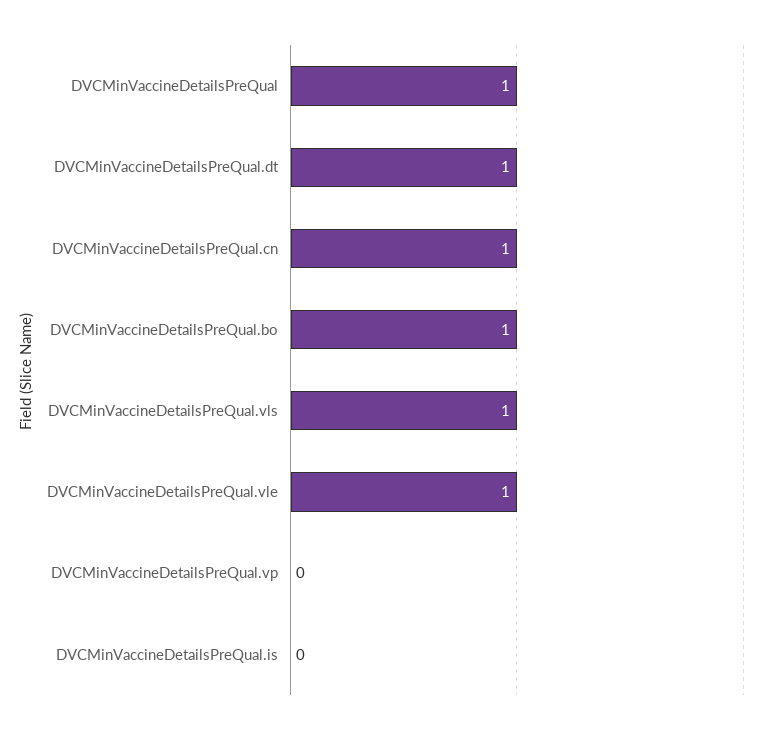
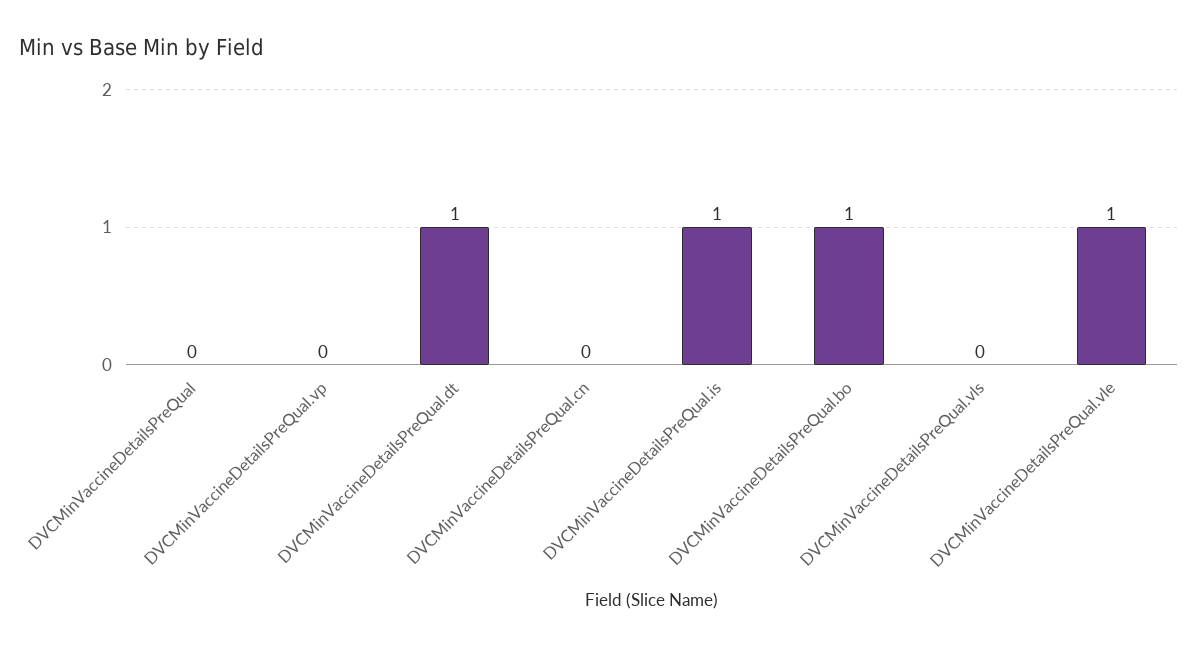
DVCMinVaccineDetailsPreQual: 1 -> 0
DVCMinVaccineDetailsPreQual.cn: 1 -> 0
DVCMinVaccineDetailsPreQual.vls: 1 -> 0
DVCMinVaccineDetailsPreQual.is: 0 -> 1

